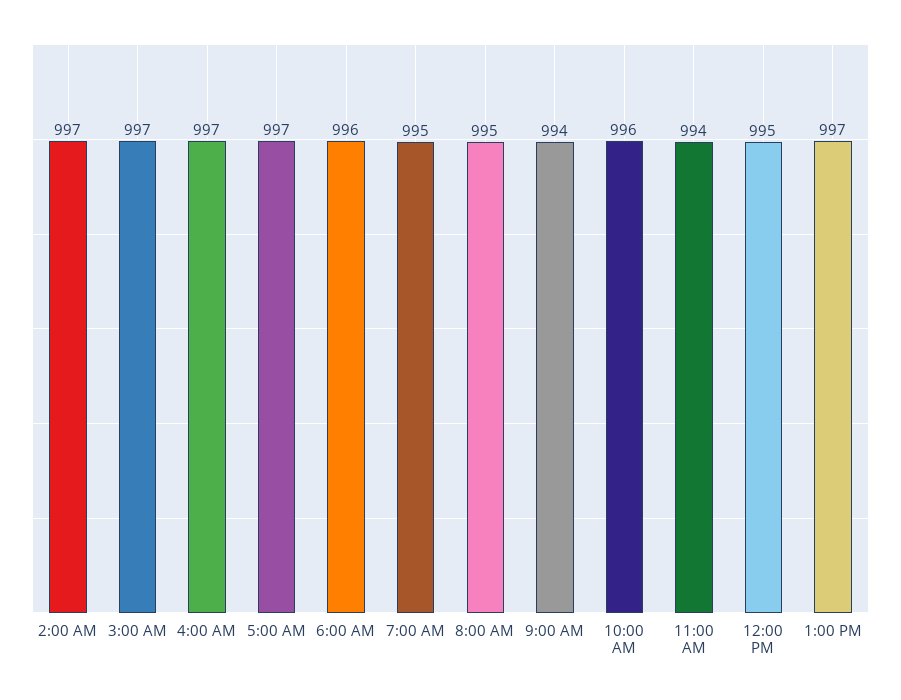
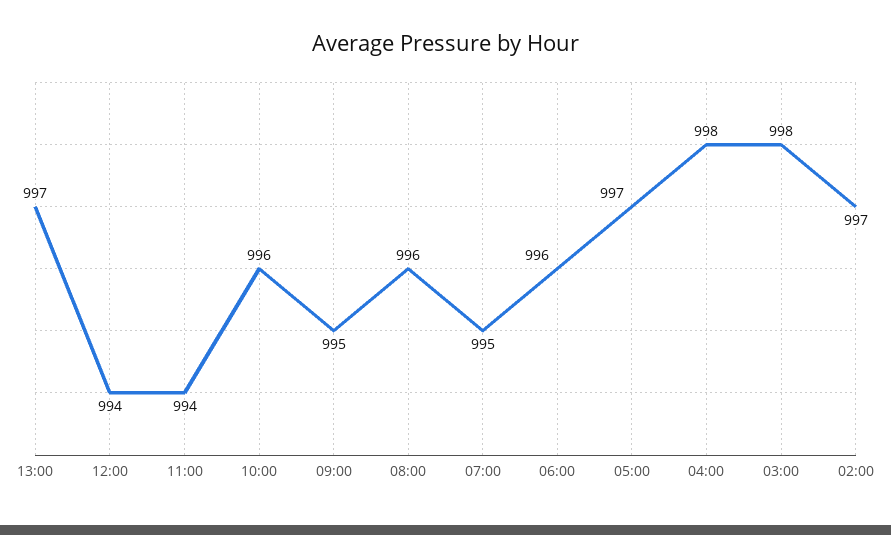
3:00 AM: 997 -> 998
4:00 AM: 997 -> 998
8:00 AM: 995 -> 996
9:00 AM: 994 -> 995
12:00 PM: 995 -> 994

